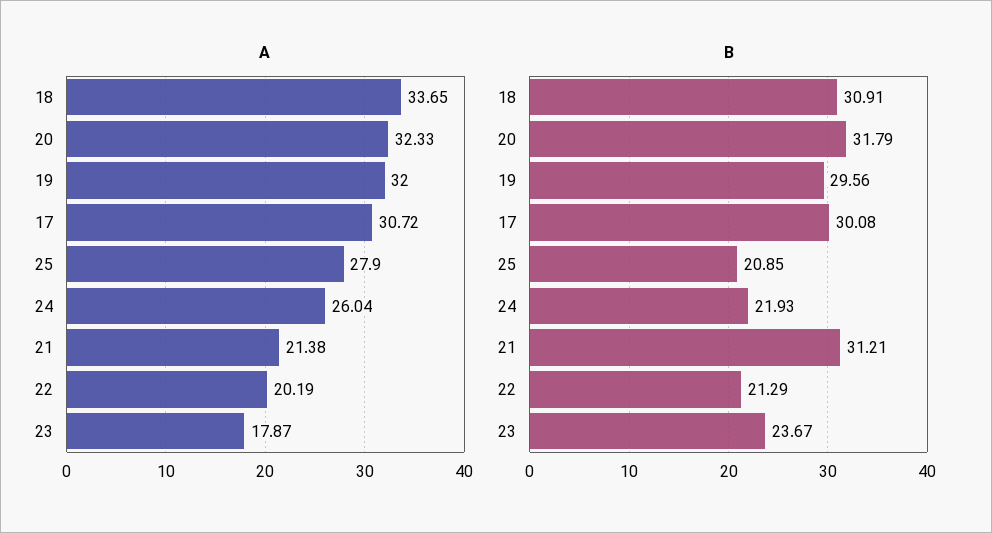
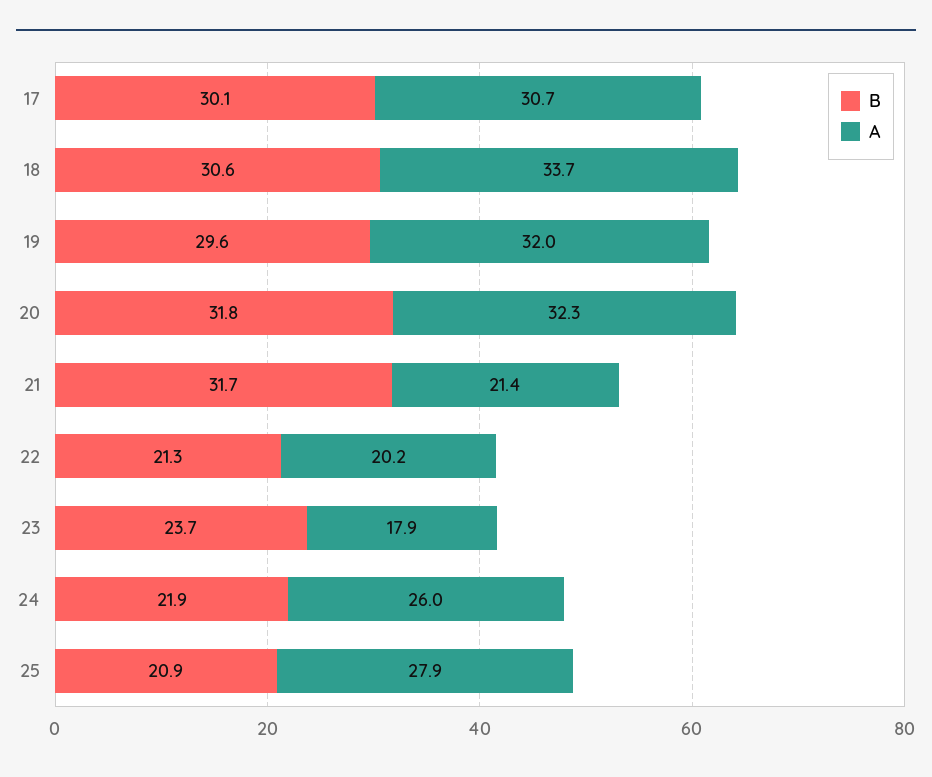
B, 18: 30.91 -> 30.6
B, 21: 31.21 -> 31.7

